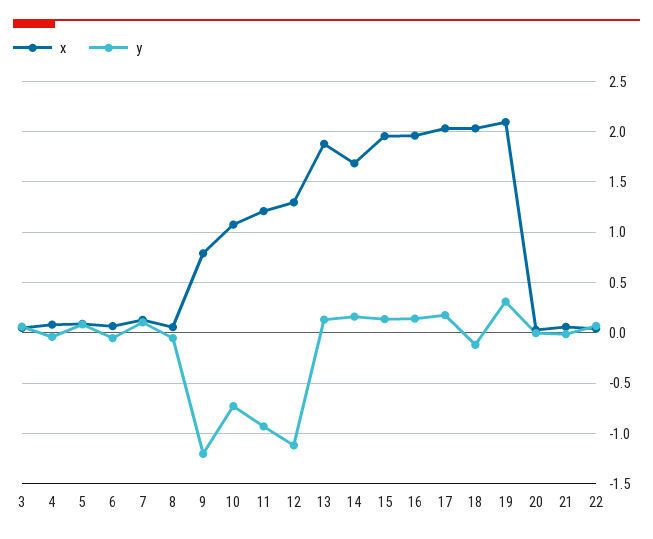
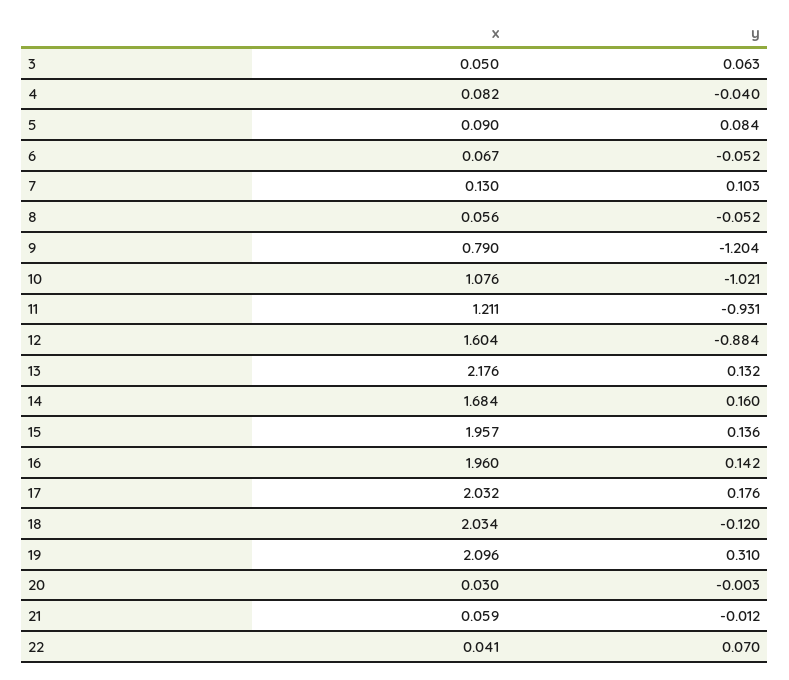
y, 10: -0.7 -> -1.021
x, 12: 1.3 -> 1.604
y, 12: -1.1 -> -0.884
x, 13: 1.9 -> 2.176

